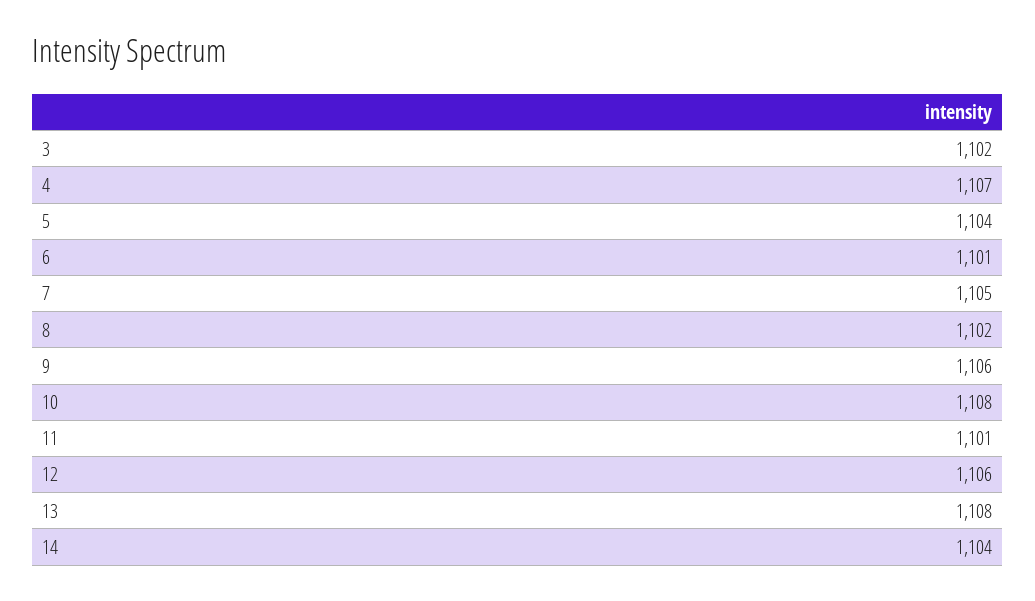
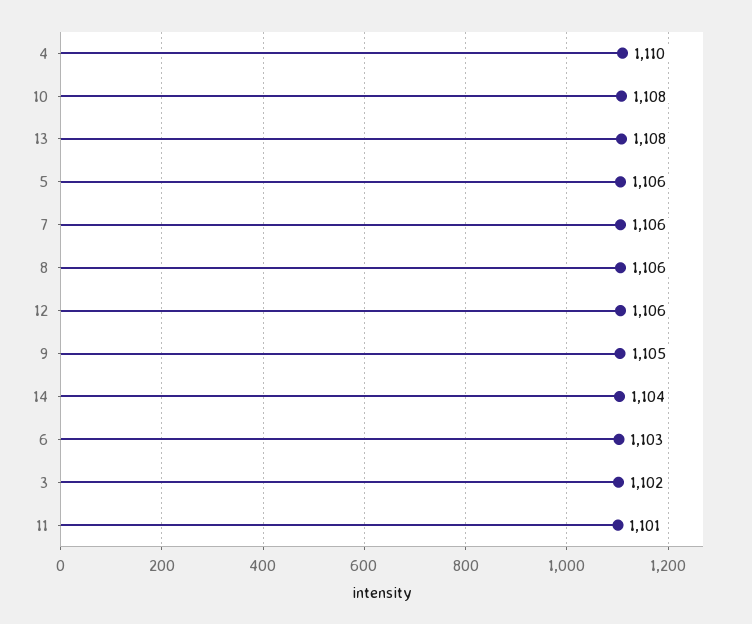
4: 1107 -> 1110
5: 1104 -> 1106
6: 1101 -> 1103
7: 1105 -> 1106
8: 1102 -> 1106
9: 1106 -> 1105

